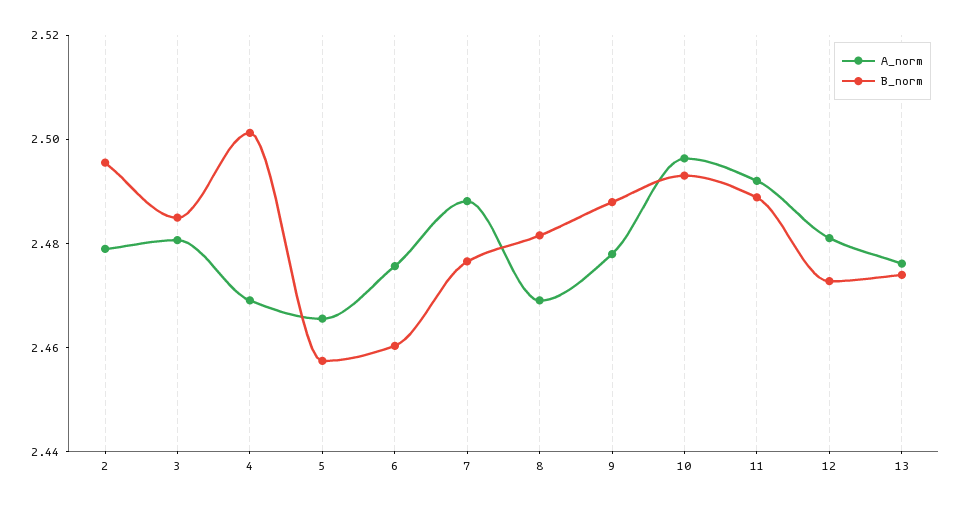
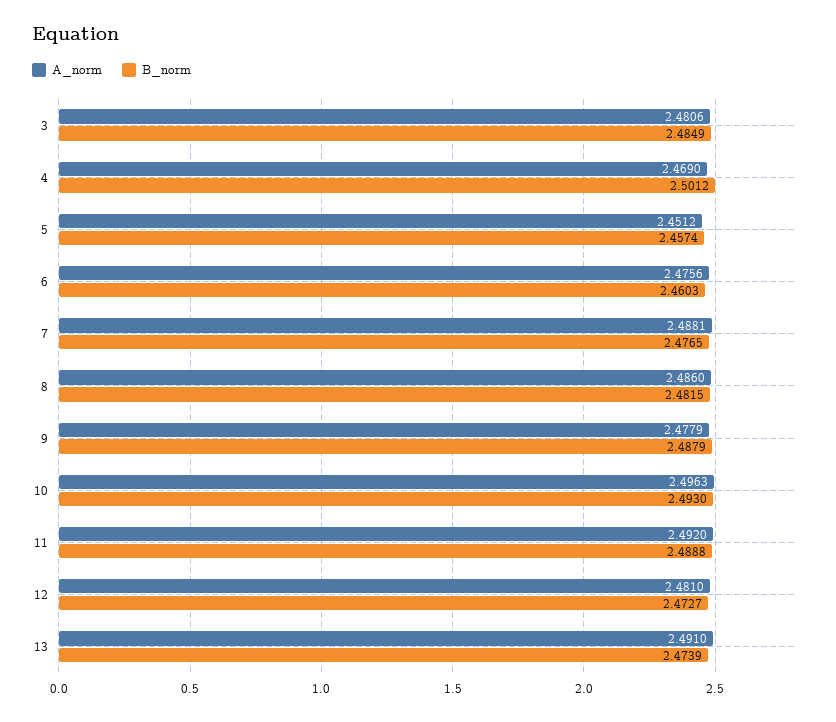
A_norm, 2: 2.48 -> none
B_norm, 2: 2.495 -> none
A_norm, 5: 2.465 -> 2.4512
A_norm, 8: 2.47 -> 2.486
A_norm, 13: 2.475 -> 2.491

